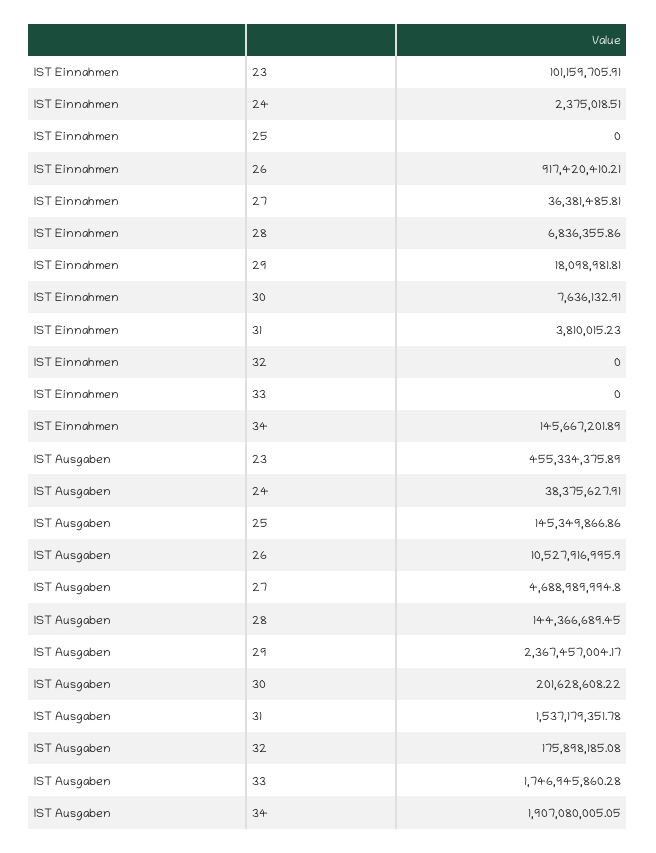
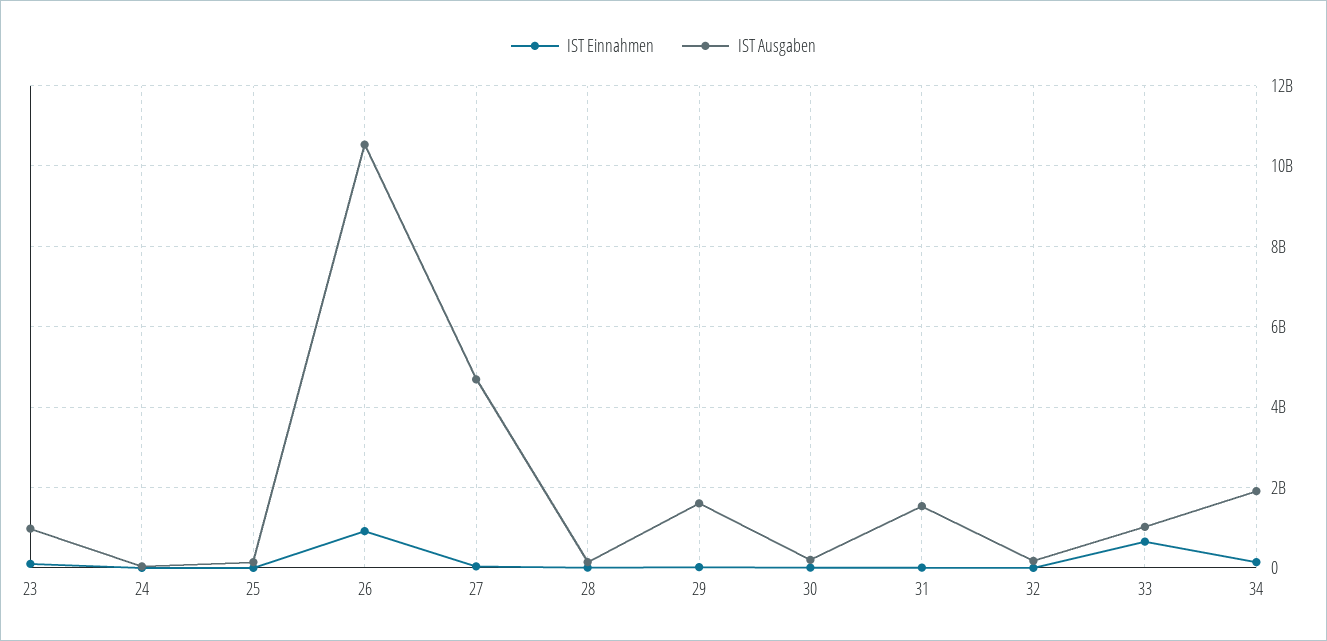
IST Einnahmen, 33: 0 -> 600000000
IST Ausgaben, 23: 455334375.89 -> 1000000000
IST Ausgaben, 29: 2367457004.17 -> 1600000000
IST Ausgaben, 33: 1746945860.28 -> 1000000000

